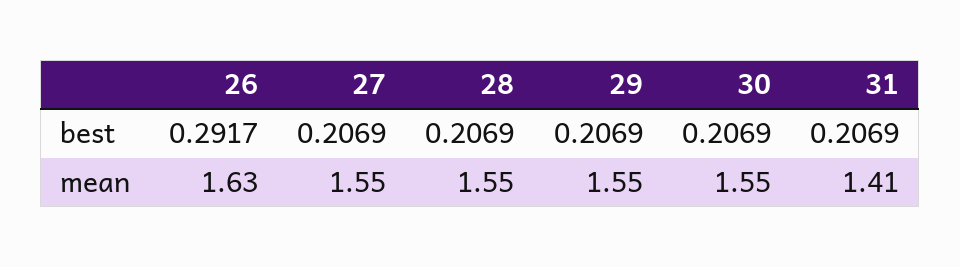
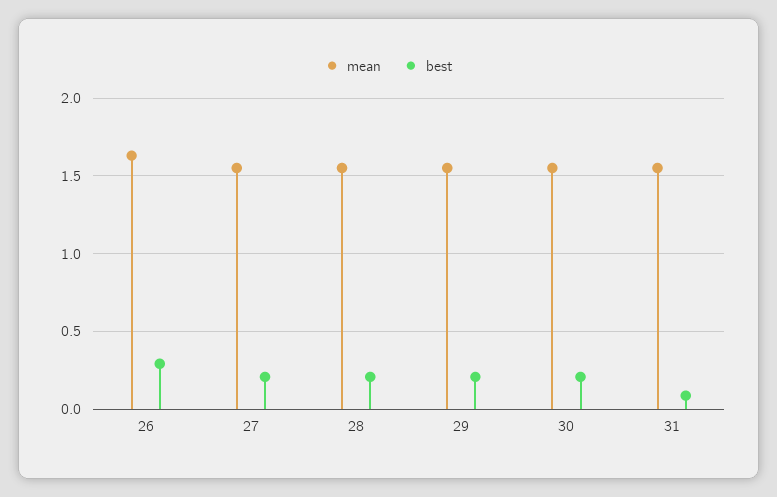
best, 31: 0.2069 -> 0.1
mean, 31: 1.41 -> 1.55

